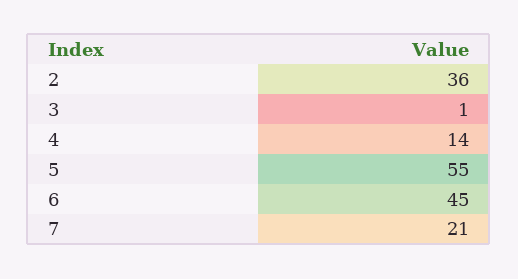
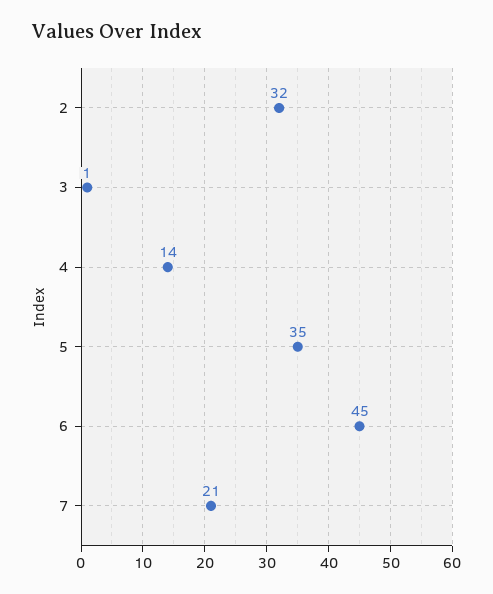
2: 36 -> 32
5: 55 -> 35

